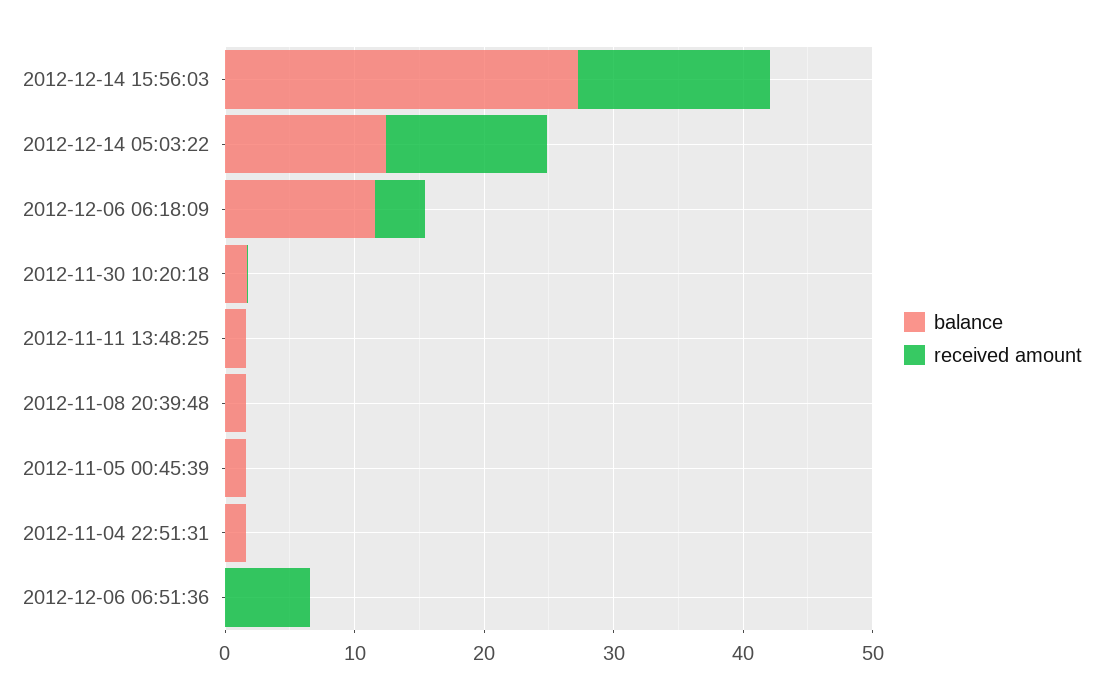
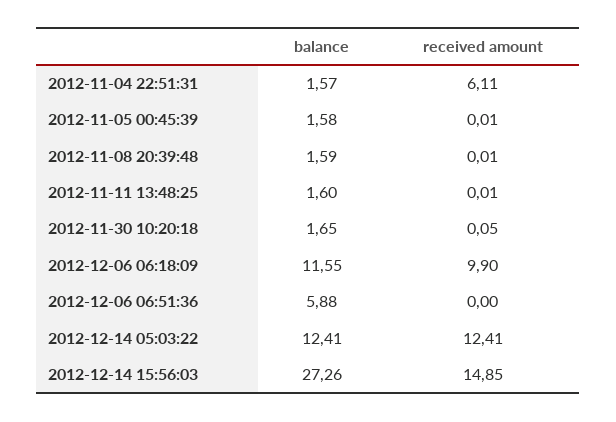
received amount, 2012-12-06 06:18:09: 4 -> 9.9
received amount, 2012-11-04 22:51:31: 0 -> 6.11
balance, 2012-12-06 06:51:36: 0 -> 5.88
received amount, 2012-12-06 06:51:36: 6 -> 0

